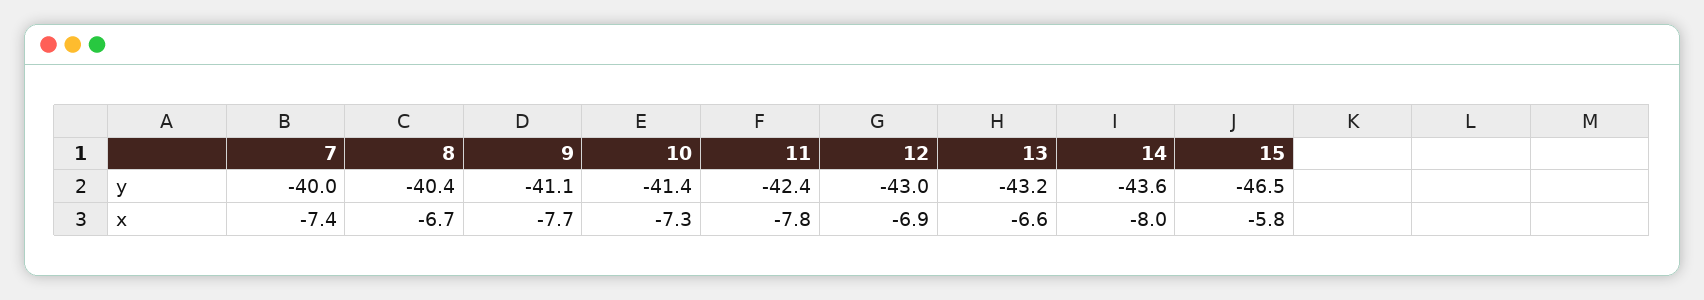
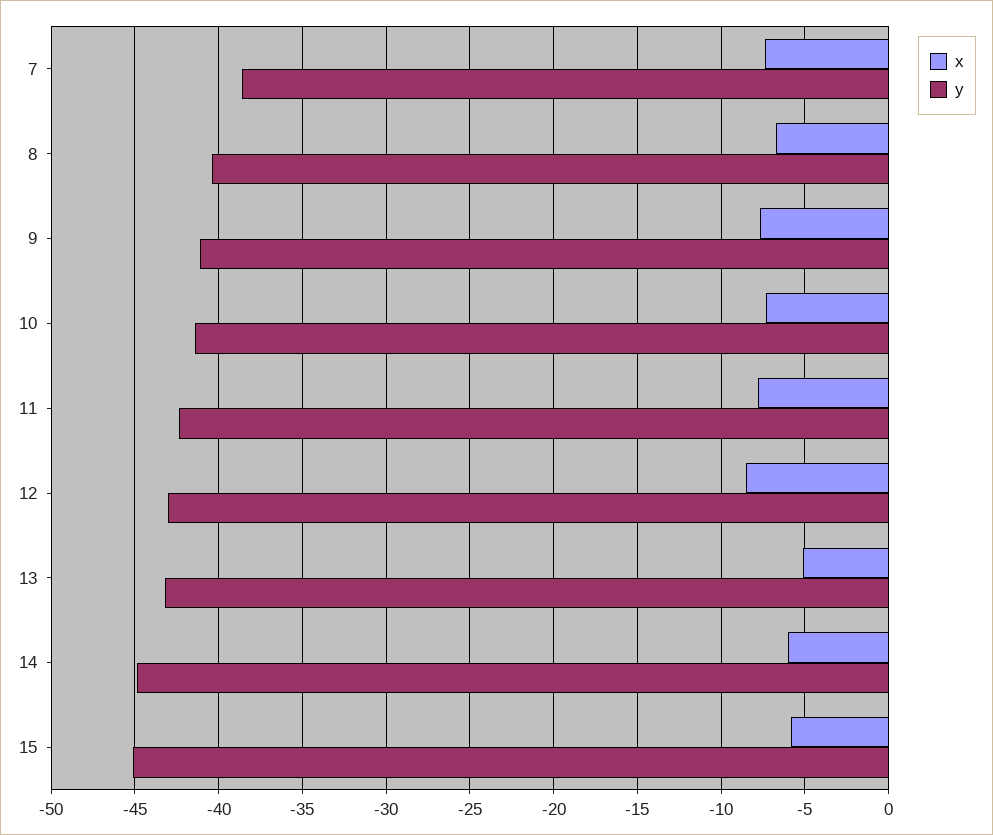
y, 7: -40 -> -38.5
y, 14: -43.6 -> -45
y, 15: -46.5 -> -45
x, 12: -6.9 -> -8.5
x, 13: -6.6 -> -5
x, 14: -8 -> -6

